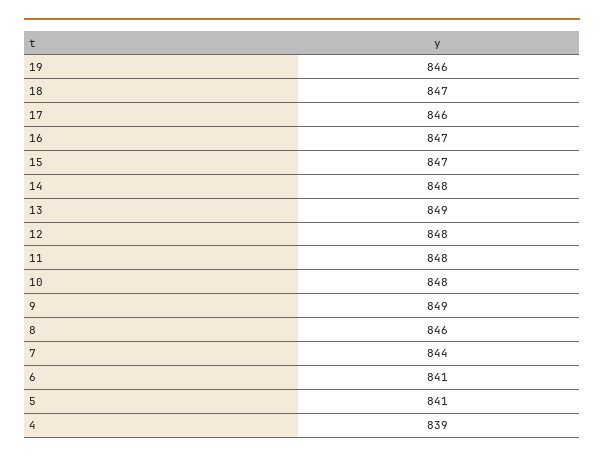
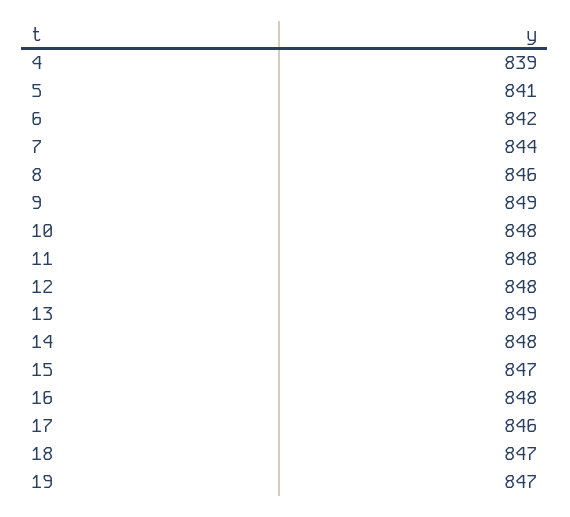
19: 846 -> 847
16: 847 -> 848
6: 841 -> 842

